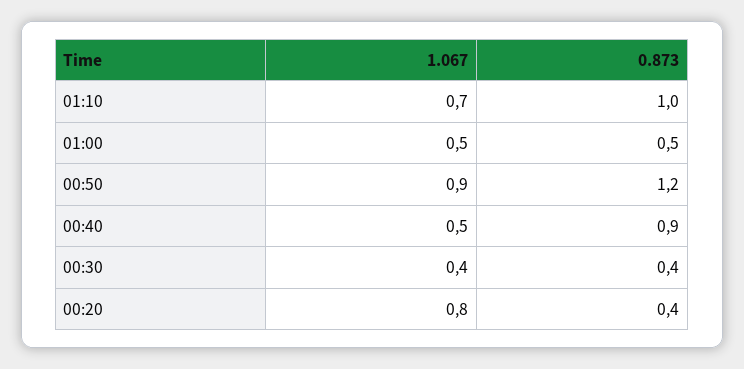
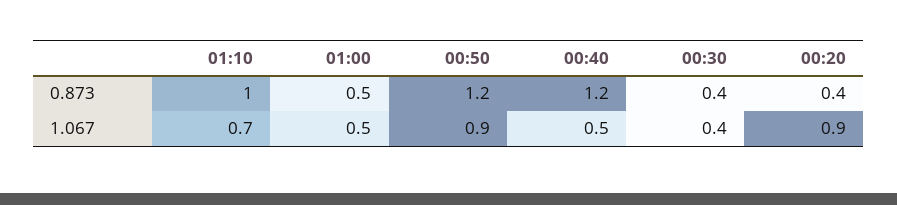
0.873, 00:40: 0.9 -> 1.2
1.067, 00:20: 0.8 -> 0.9

